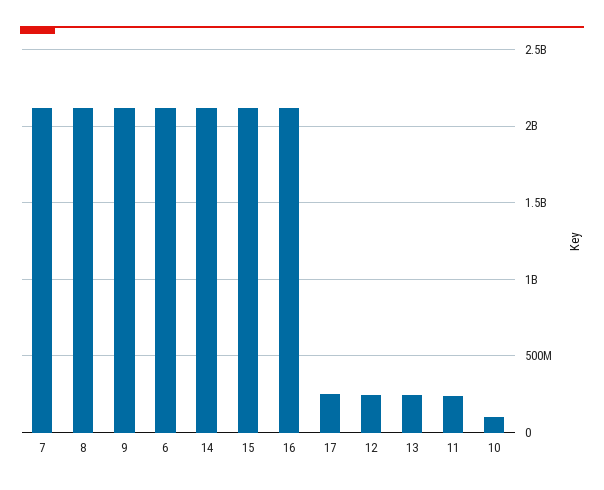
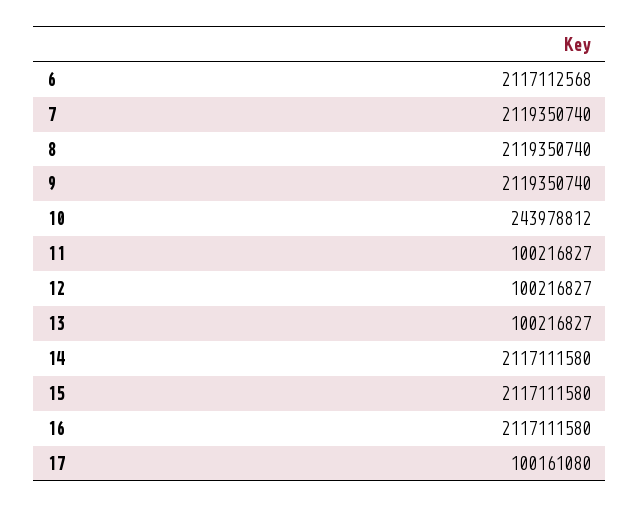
17: 250000000 -> 100161080
12: 250000000 -> 100216827
13: 250000000 -> 100216827
11: 250000000 -> 100216827
10: 100000000 -> 243978812

